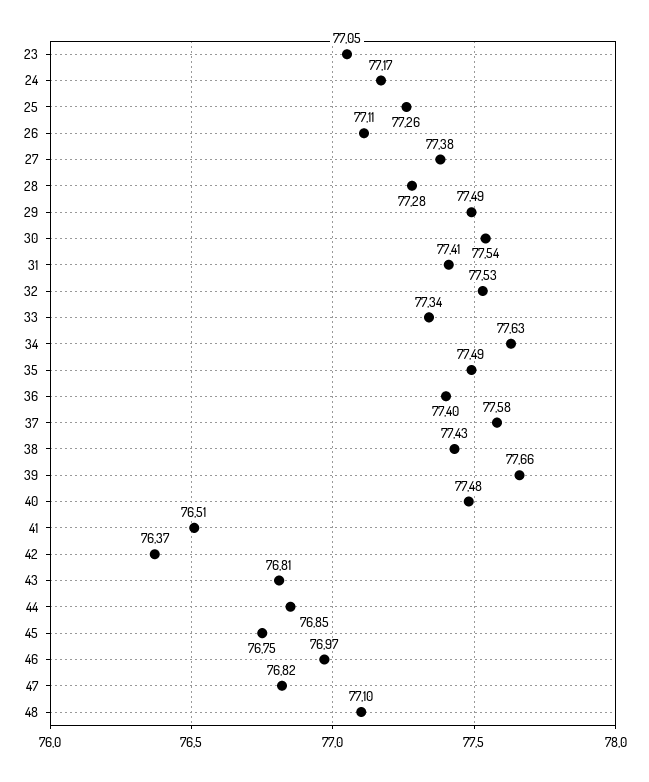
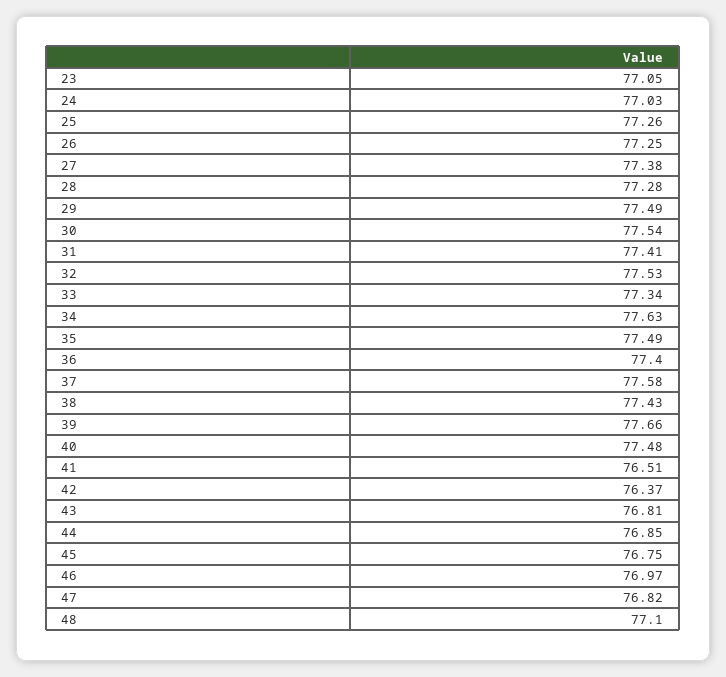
24: 77.17 -> 77.03
26: 77.11 -> 77.25

